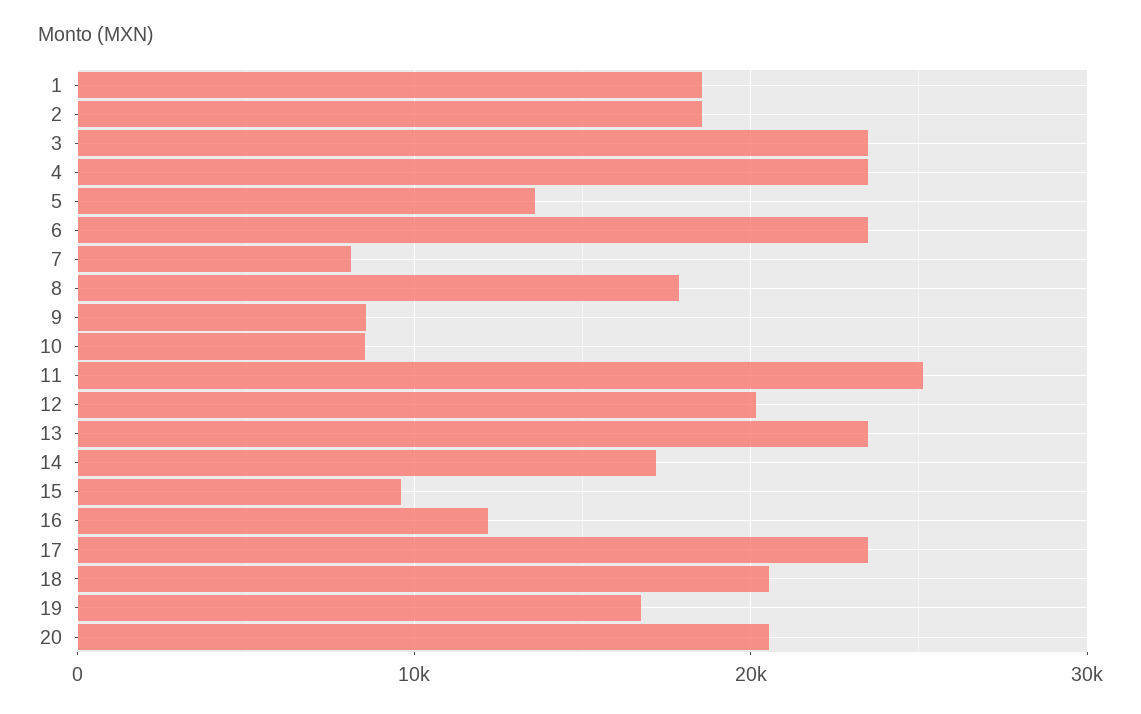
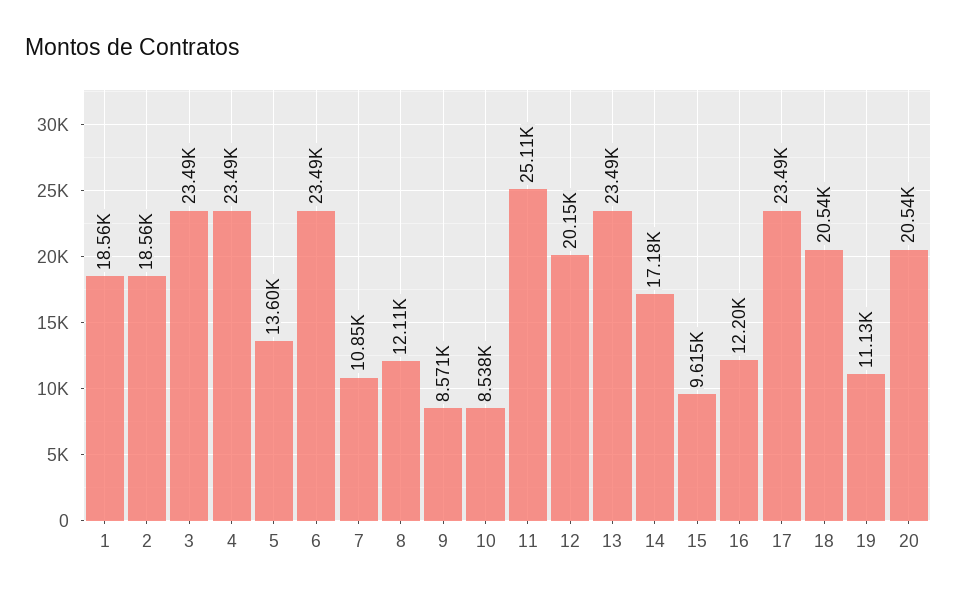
7: 8000 -> 10850
8: 18000 -> 12110
19: 17000 -> 11130

